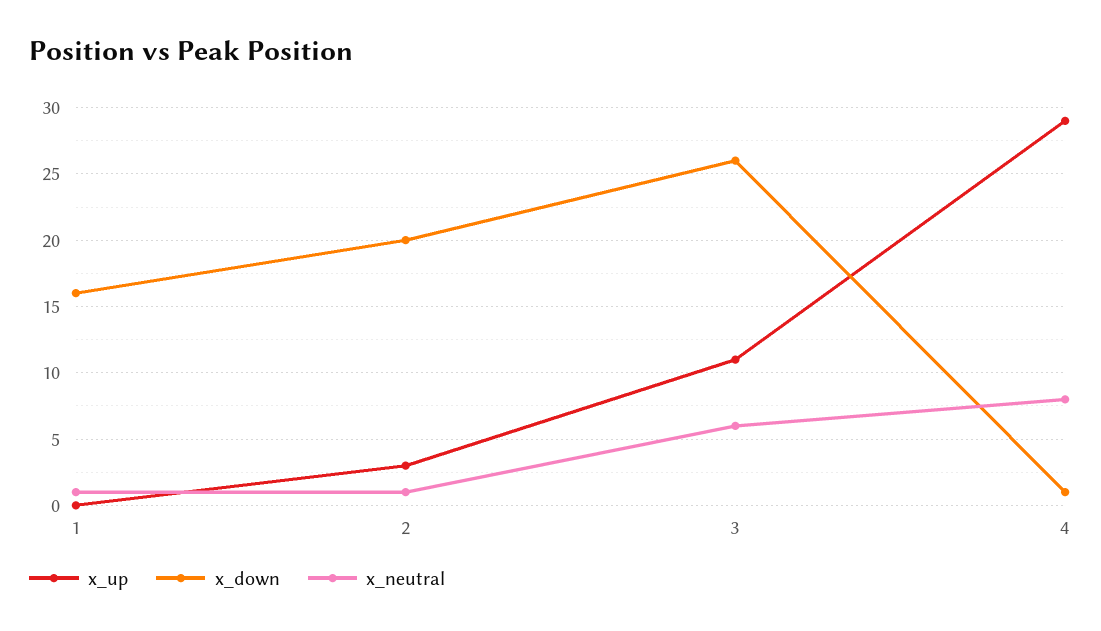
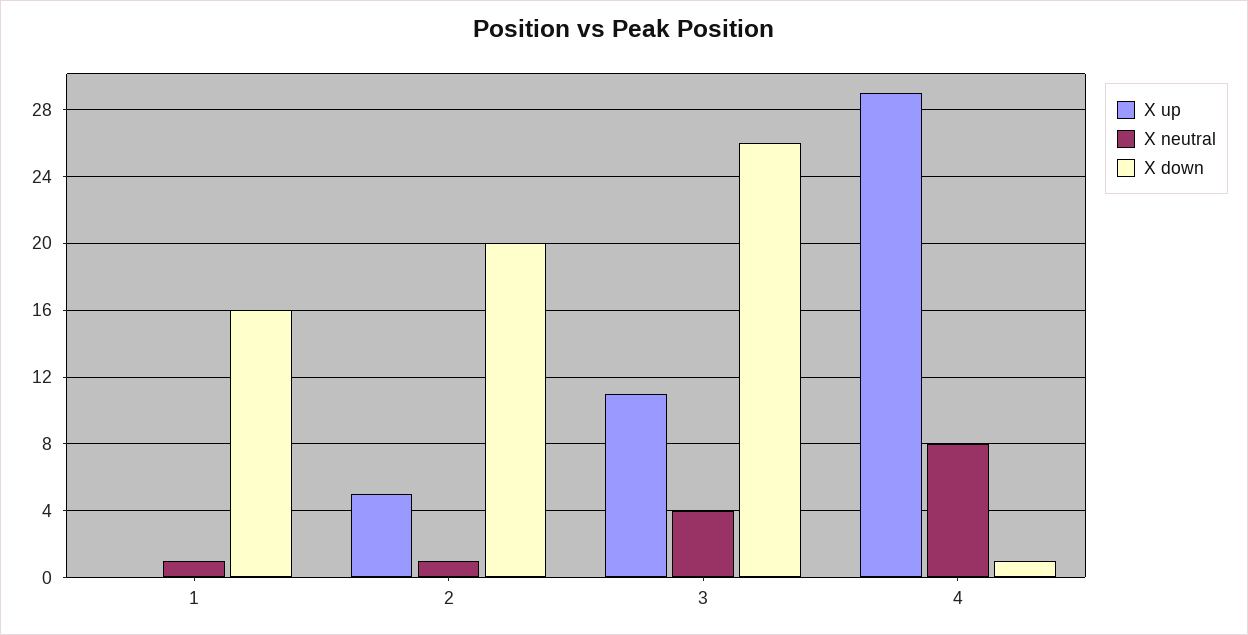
x_up, 2: 3 -> 5
x_neutral, 3: 6 -> 4

